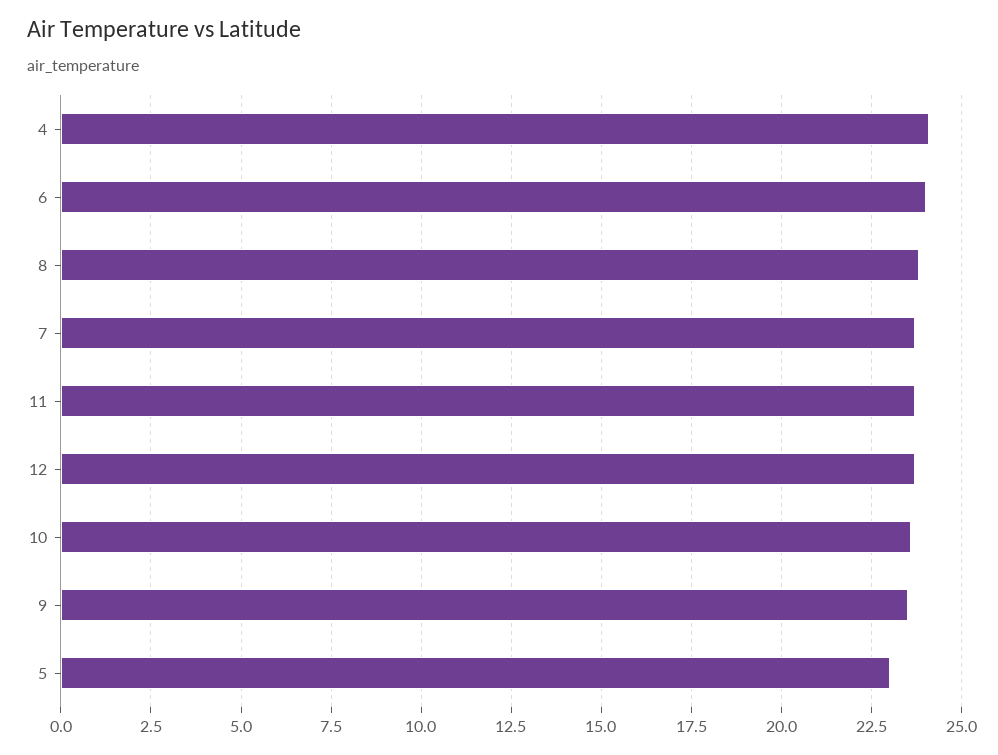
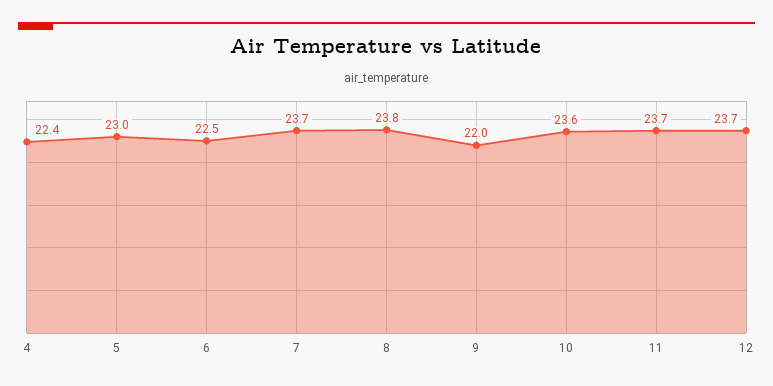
4: 24 -> 22.4
6: 24 -> 22.5
9: 23.5 -> 22

